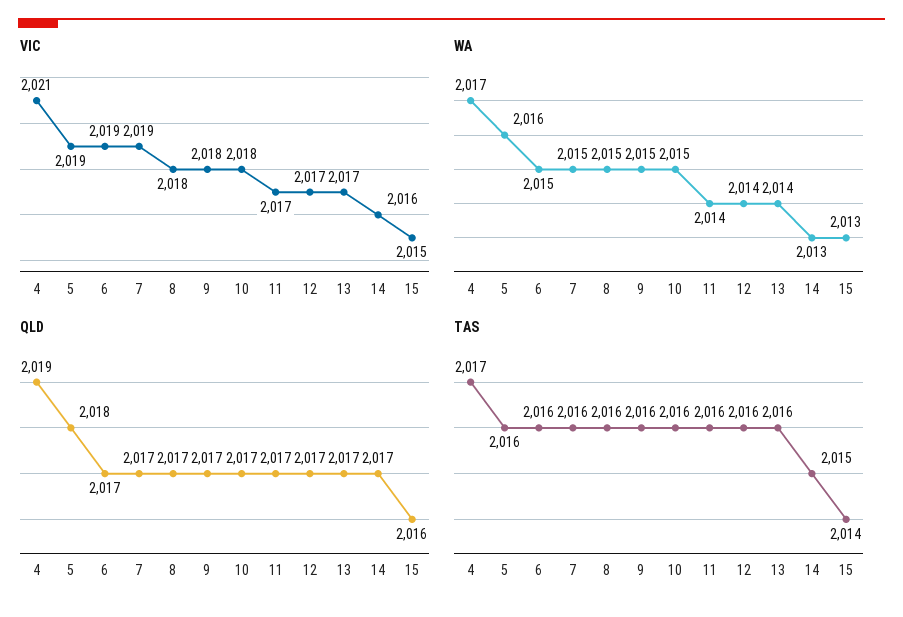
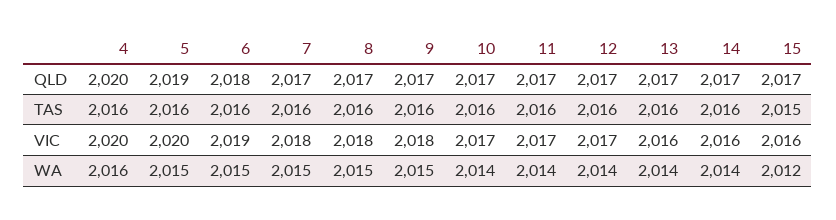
VIC, 4: 2021 -> 2020
VIC, 5: 2019 -> 2020
VIC, 7: 2019 -> 2018
VIC, 10: 2018 -> 2017
VIC, 13: 2017 -> 2016
VIC, 15: 2015 -> 2016
WA, 4: 2017 -> 2016
WA, 5: 2016 -> 2015
WA, 10: 2015 -> 2014
WA, 14: 2013 -> 2014
WA, 15: 2013 -> 2012
QLD, 4: 2019 -> 2020
QLD, 5: 2018 -> 2019
QLD, 6: 2017 -> 2018
QLD, 15: 2016 -> 2017
TAS, 4: 2017 -> 2016
TAS, 14: 2015 -> 2016
TAS, 15: 2014 -> 2015

